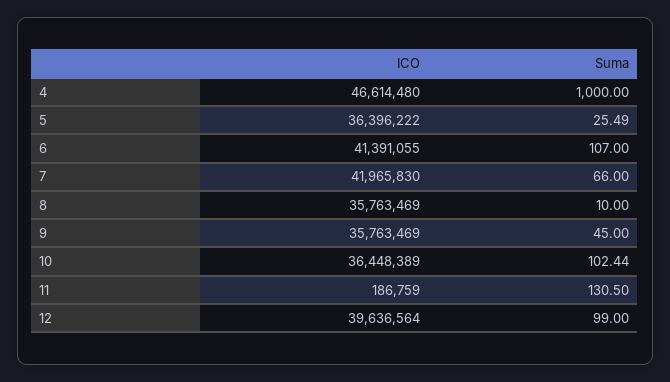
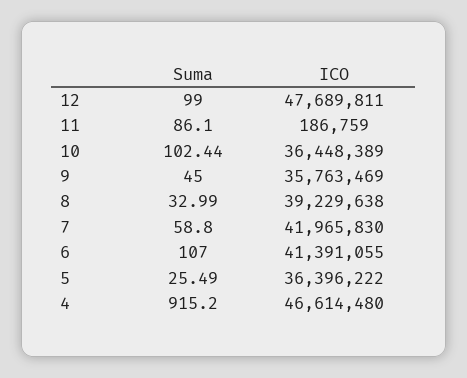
Suma, 4: 1000 -> 915.2
Suma, 7: 66 -> 58.8
ICO, 8: 35763469 -> 39229638
Suma, 8: 10 -> 32.99
Suma, 11: 130.5 -> 86.1
ICO, 12: 39636564 -> 47689811

